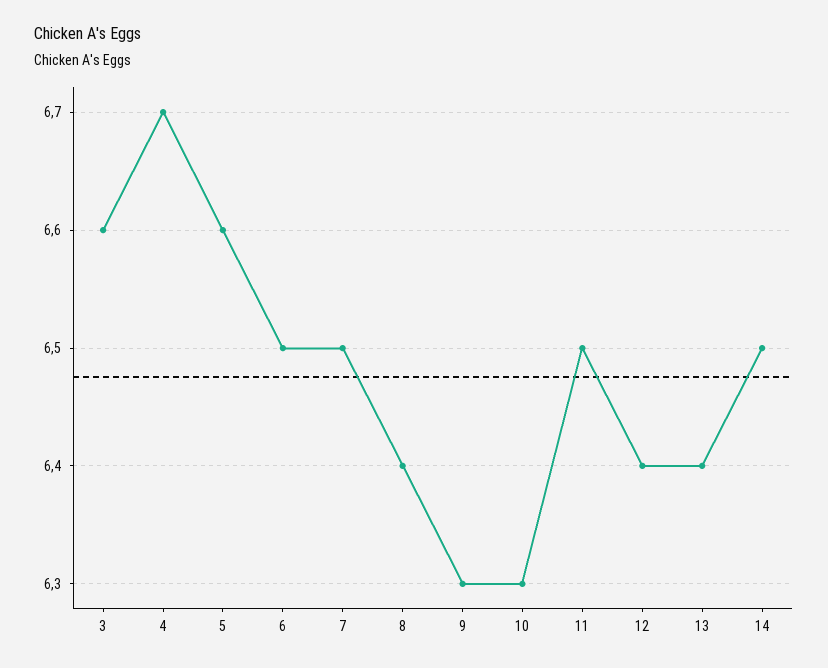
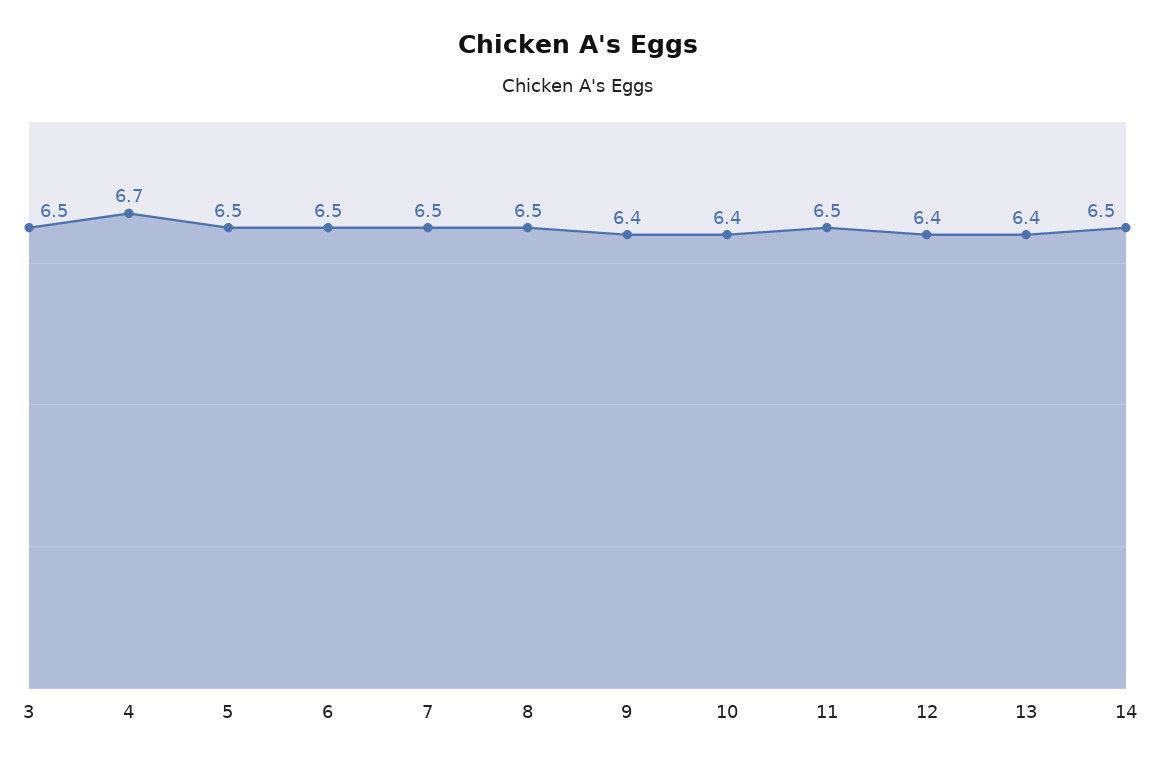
3: 6.6 -> 6.5
5: 6.6 -> 6.5
8: 6.4 -> 6.5
9: 6.3 -> 6.4
10: 6.3 -> 6.4

